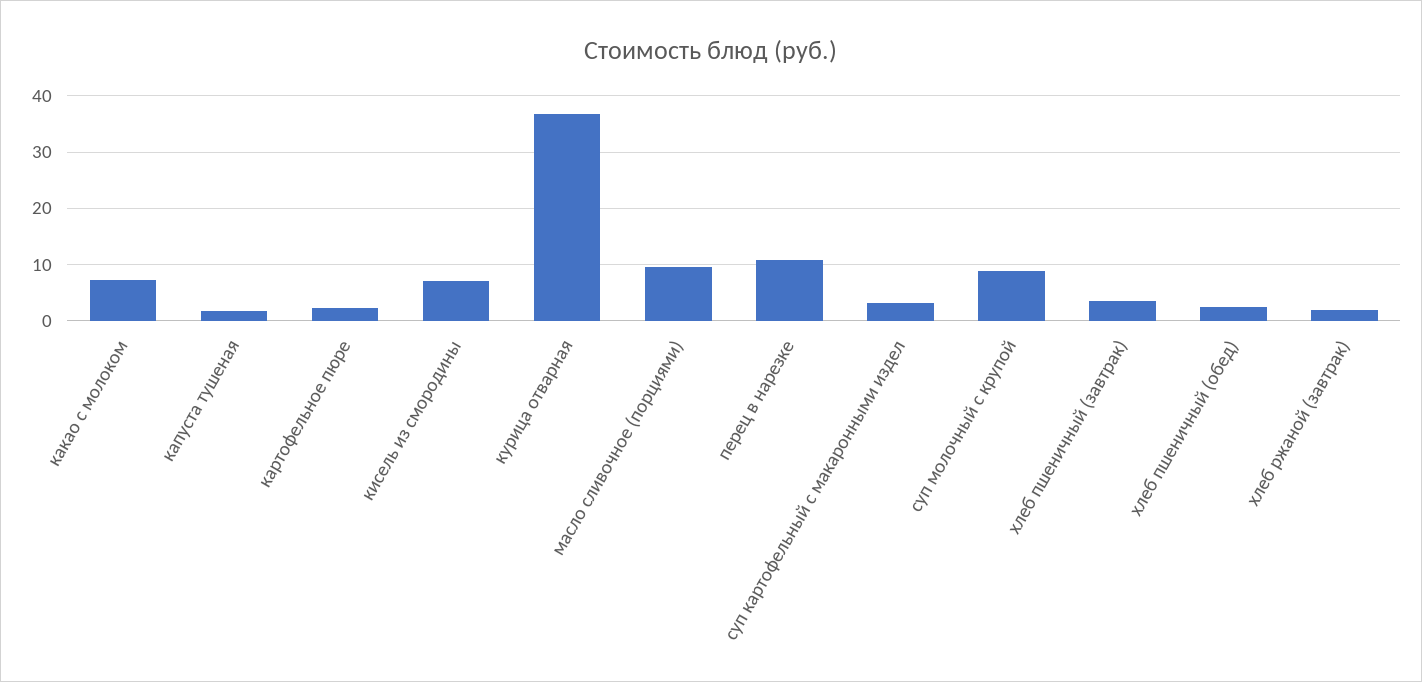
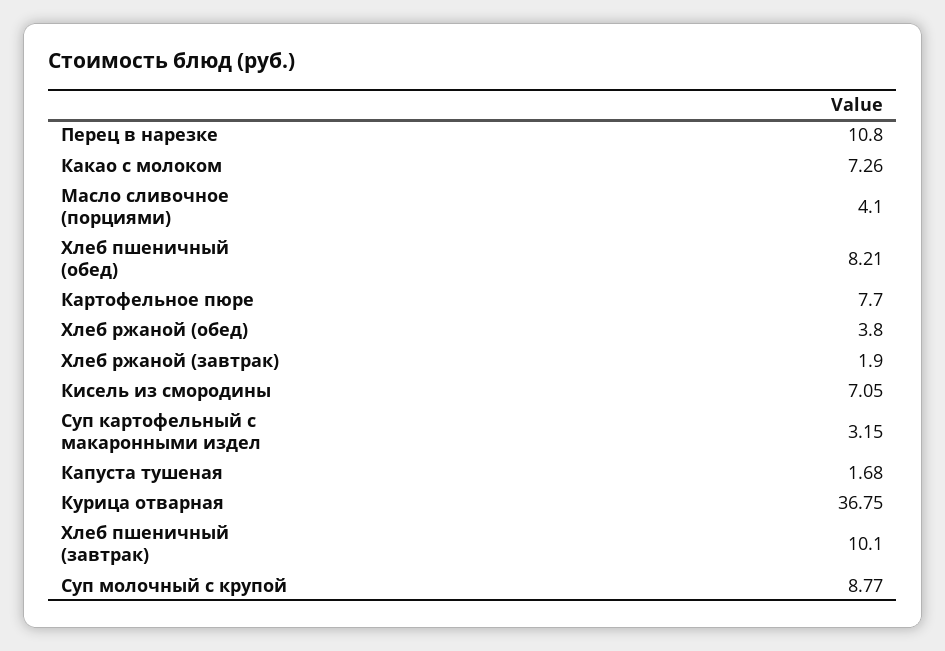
картофельное пюре: 2 -> 7.7
масло сливочное (порциями): 10 -> 4.1
хлеб пшеничный (завтрак): 4 -> 10.1
хлеб пшеничный (обед): 2 -> 8.21
Хлеб ржаной (обед): none -> 3.8

